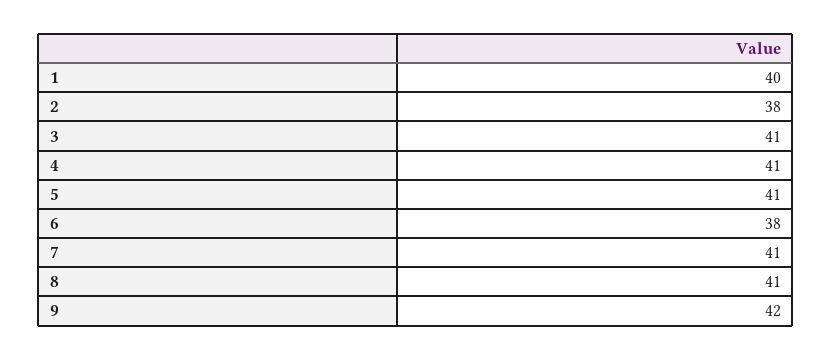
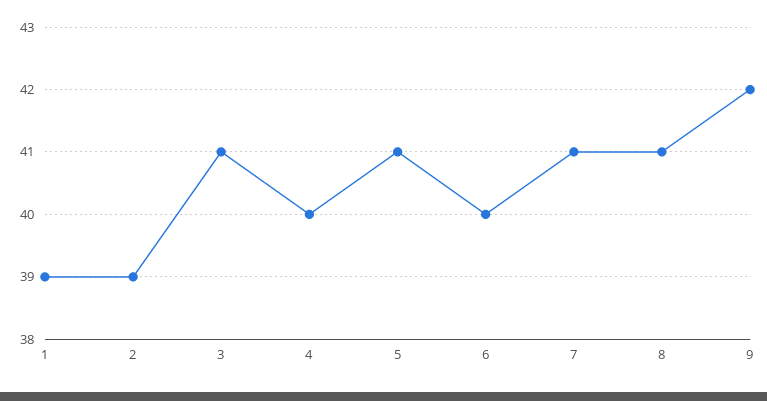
1: 40 -> 39
2: 38 -> 39
4: 41 -> 40
6: 38 -> 40

